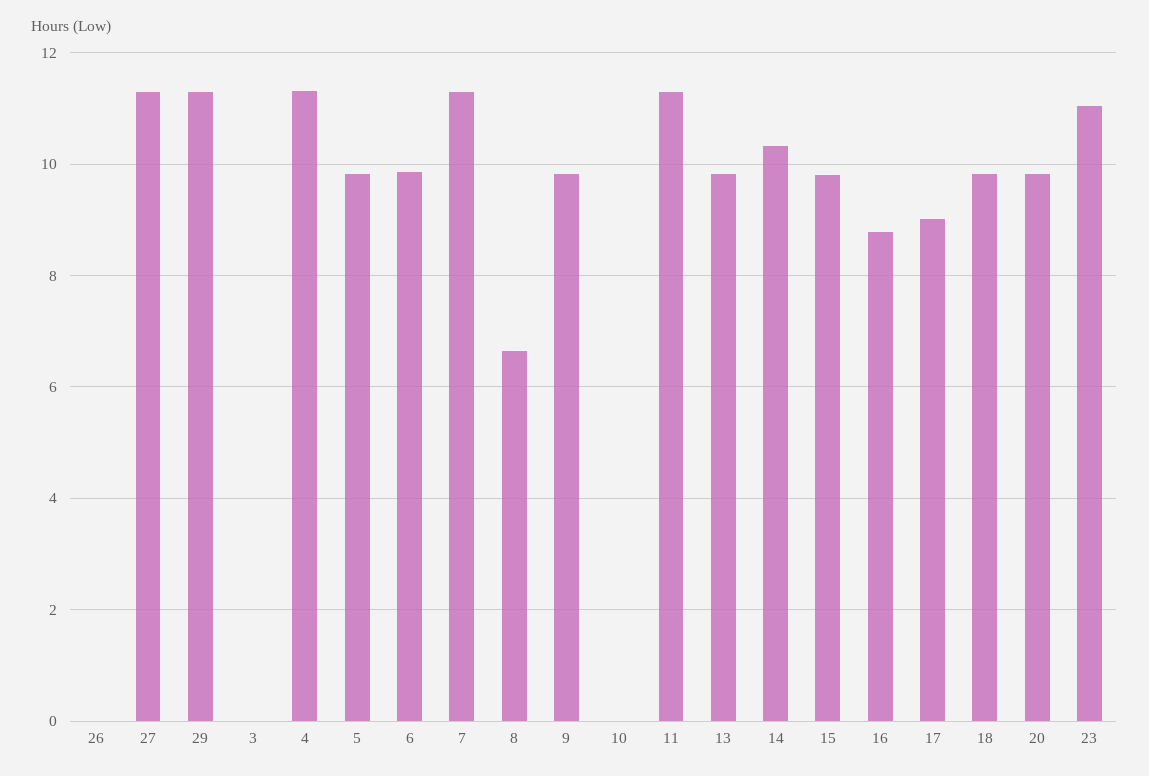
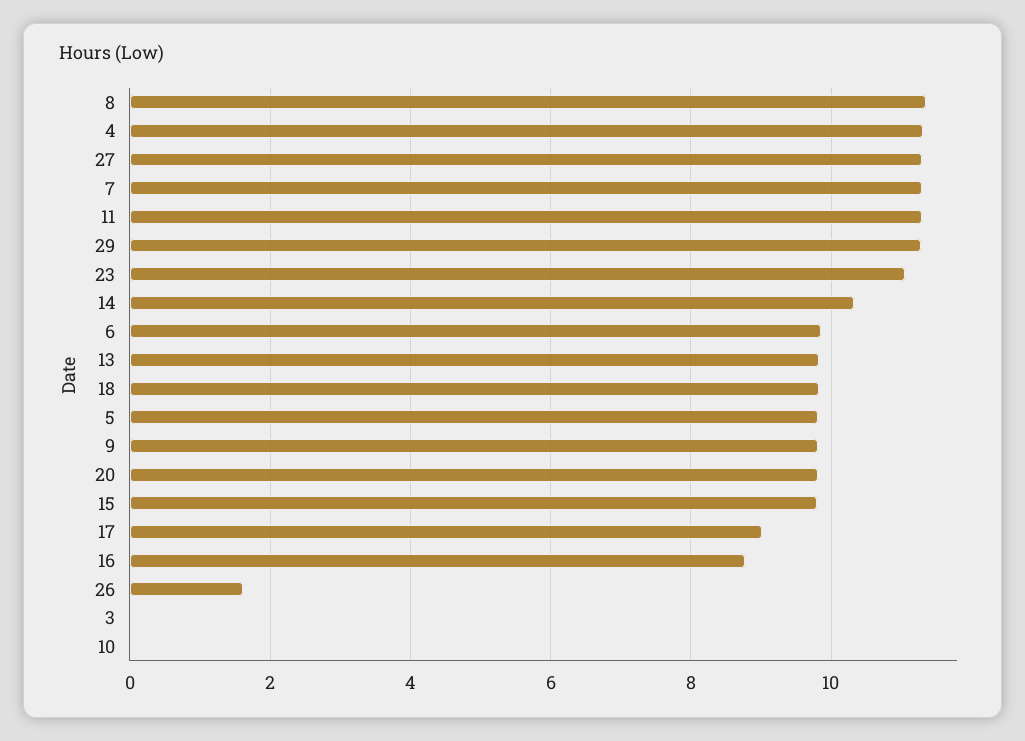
26: 0 -> 1.6
8: 6.6 -> 11.4

